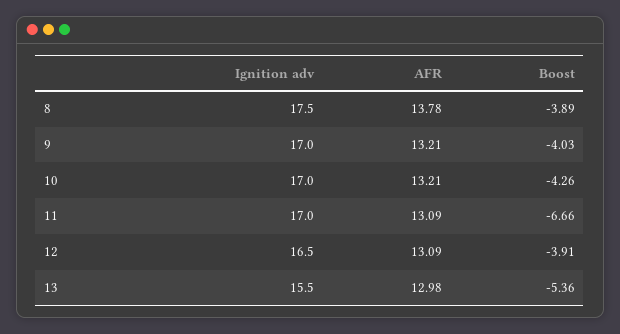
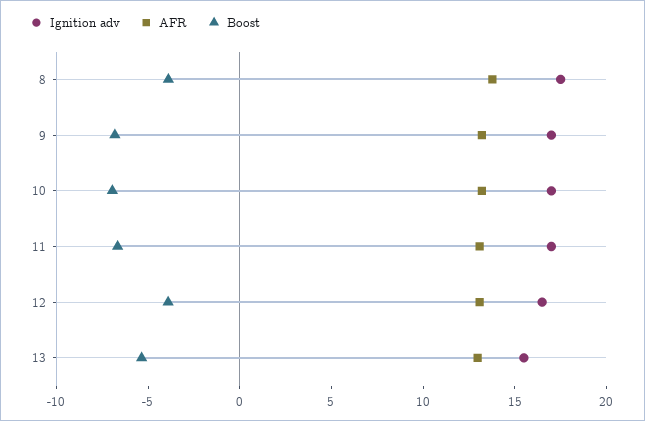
Boost, 9: -4.03 -> -7
Boost, 10: -4.26 -> -7

